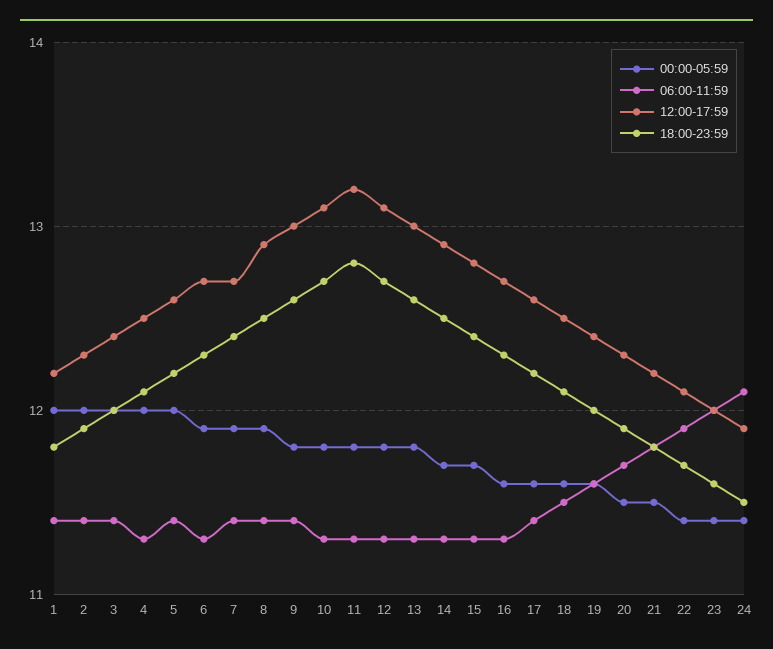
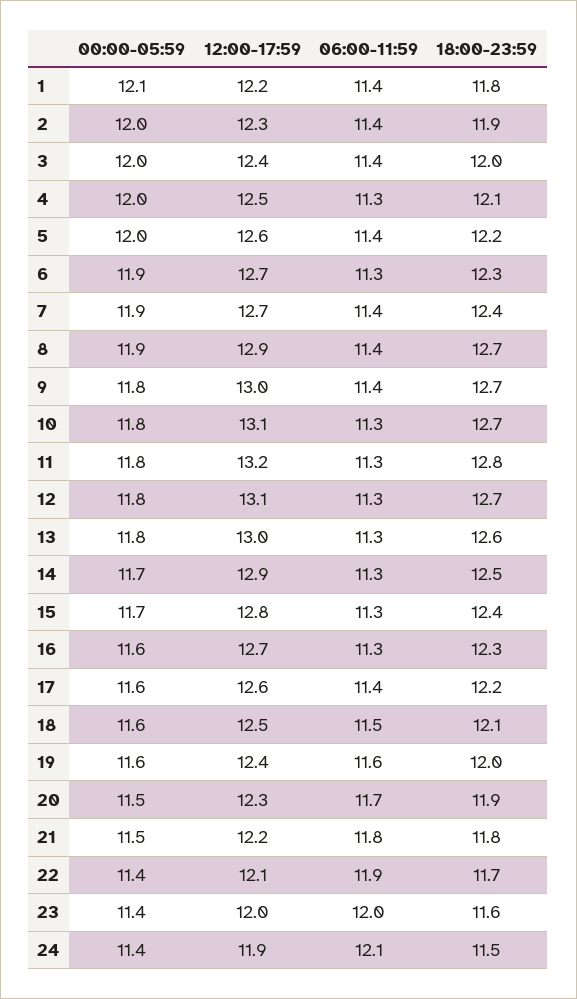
00:00-05:59, 1: 12 -> 12.1
18:00-23:59, 8: 12.5 -> 12.7
18:00-23:59, 9: 12.6 -> 12.7

